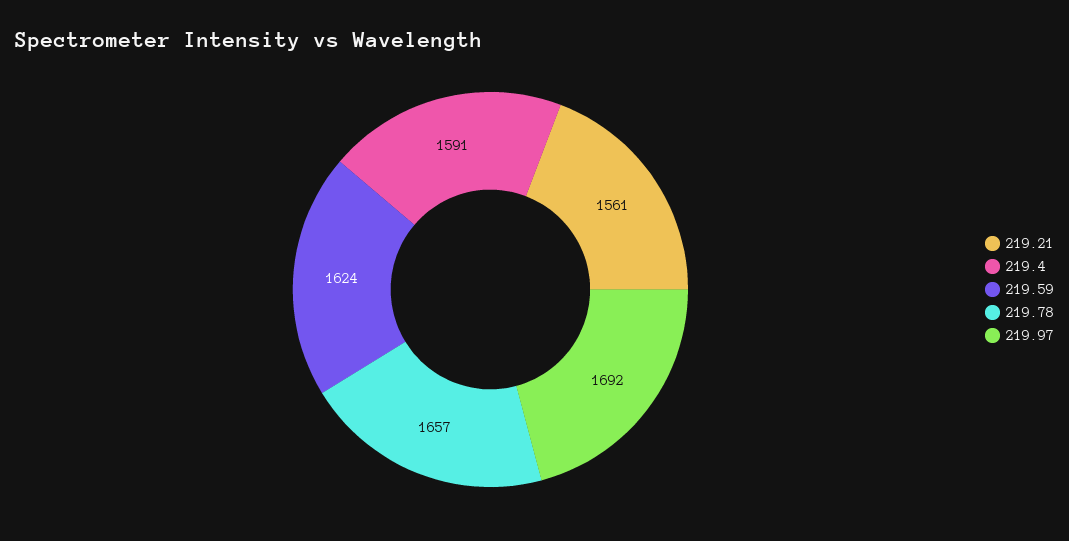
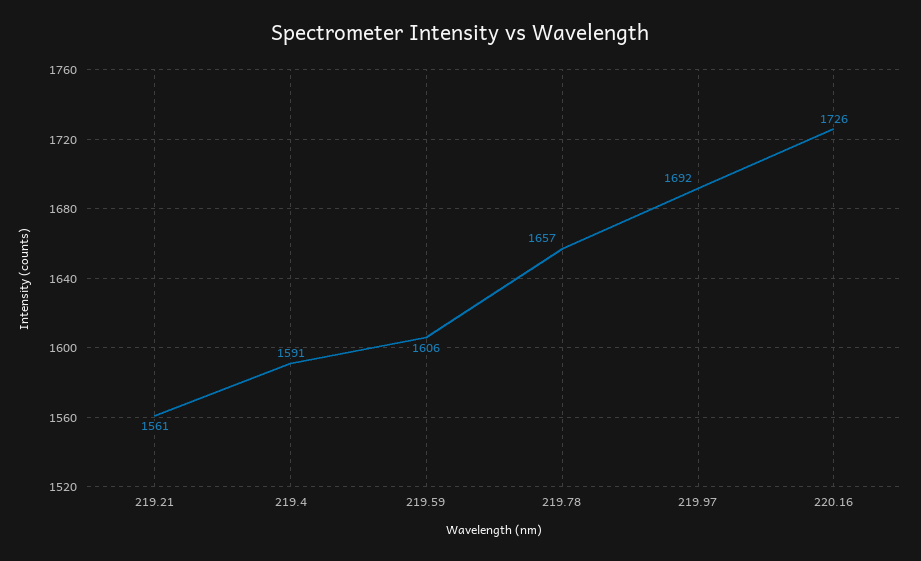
219.59: 1624 -> 1606
220.16: none -> 1726

